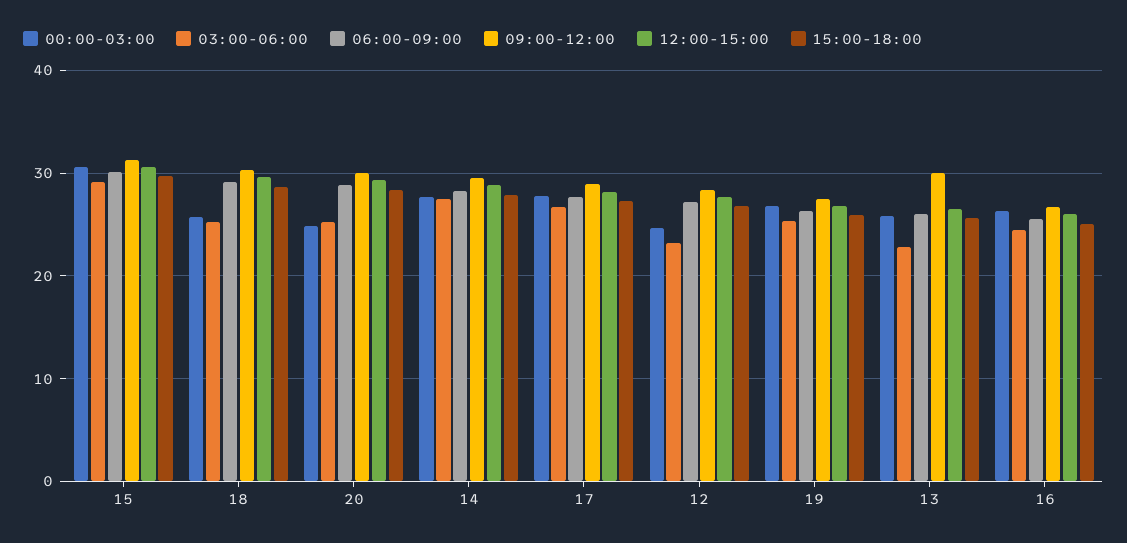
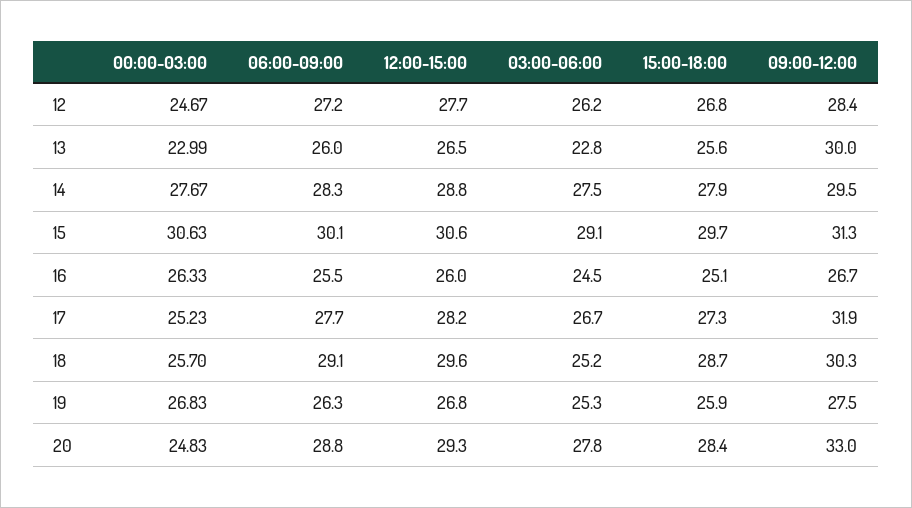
03:00-06:00, 20: 25 -> 27.8
09:00-12:00, 20: 30 -> 33
00:00-03:00, 17: 28 -> 25.23
09:00-12:00, 17: 29 -> 31.9
03:00-06:00, 12: 23 -> 26.2
00:00-03:00, 13: 26 -> 22.99

